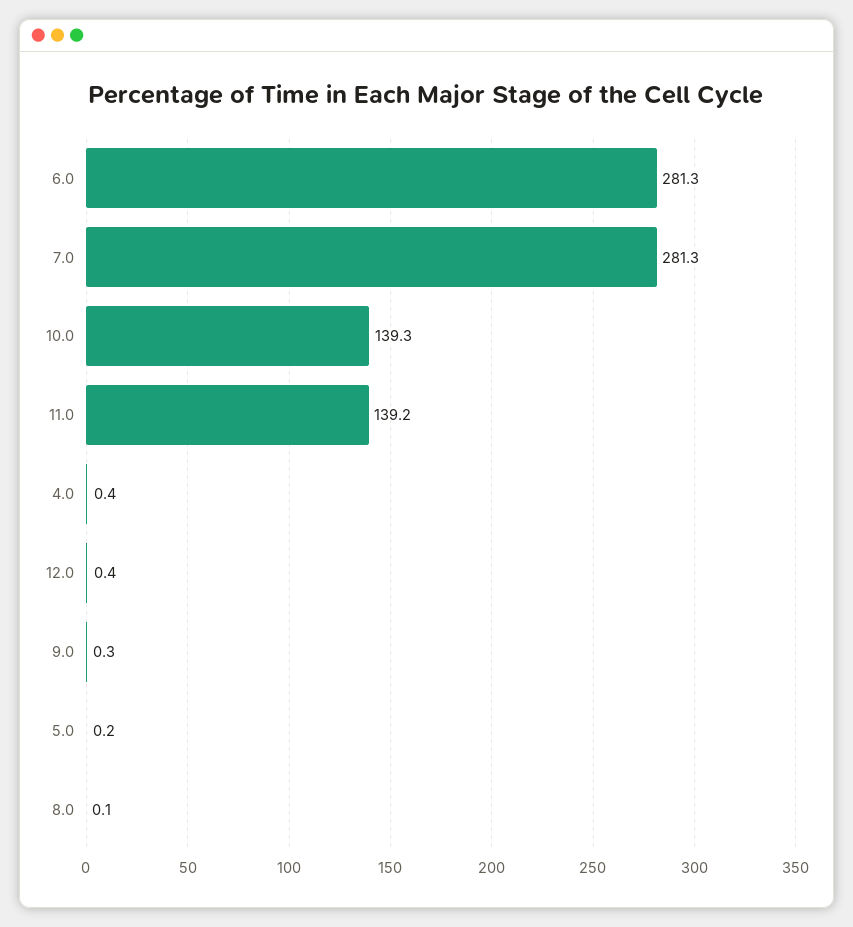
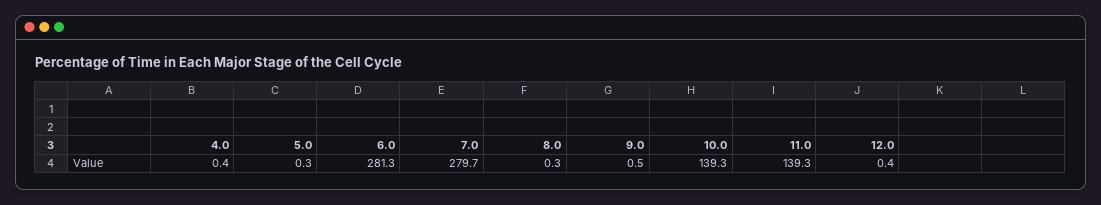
7.0: 281.3 -> 279.7
11.0: 139.2 -> 139.3
9.0: 0.3 -> 0.5
5.0: 0.2 -> 0.3
8.0: 0.1 -> 0.3

